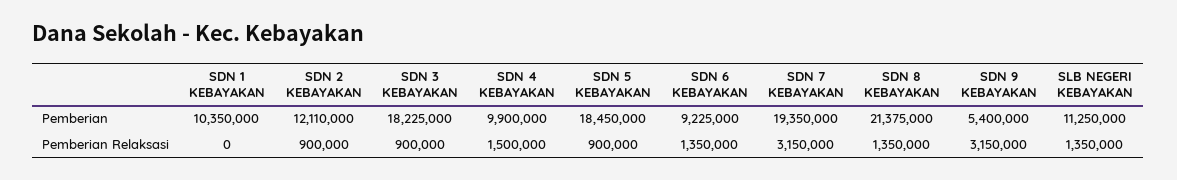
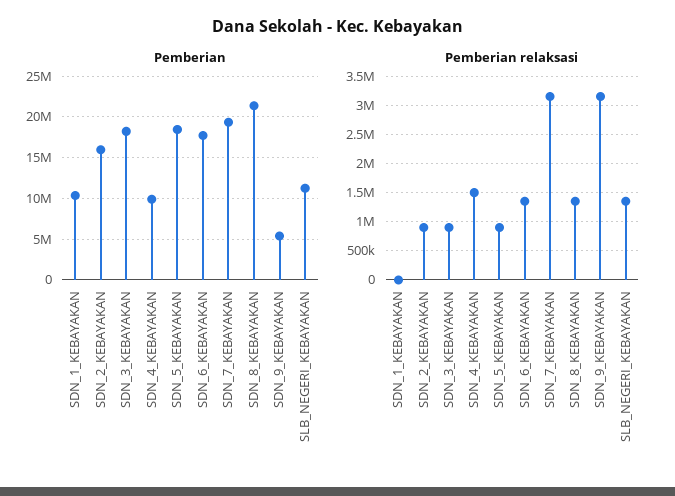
Pemberian, SDN 2 KEBAYAKAN: 12110000 -> 16000000
Pemberian, SDN 6 KEBAYAKAN: 9225000 -> 18000000

